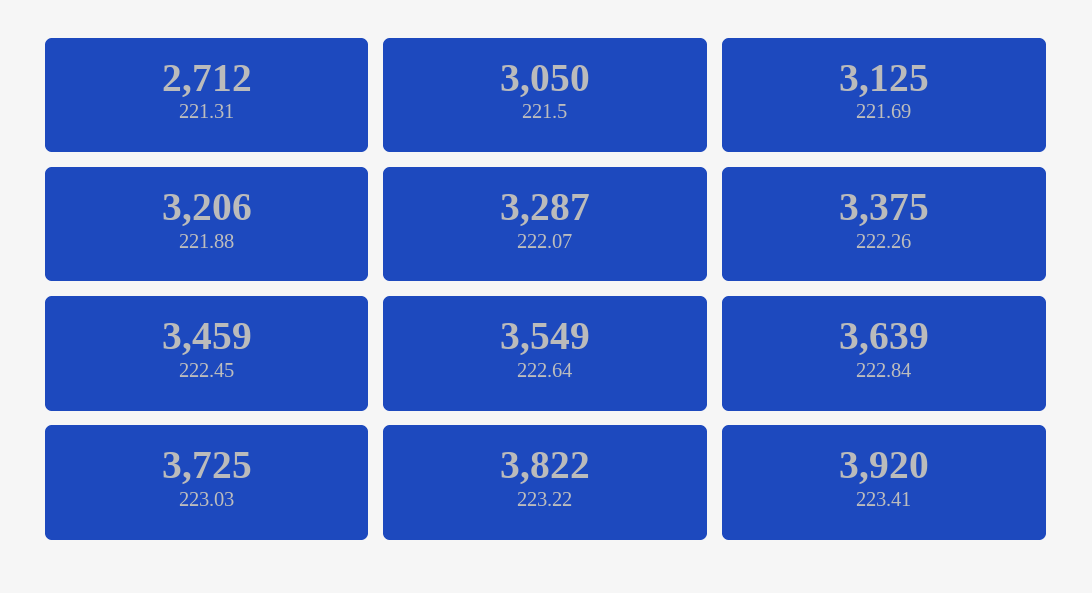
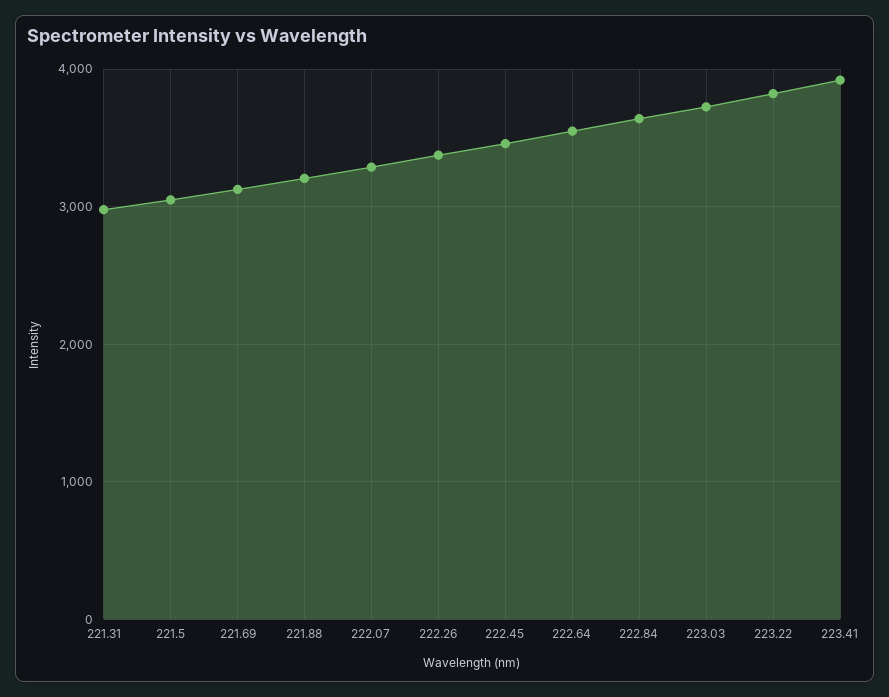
221.31: 2712 -> 3000

